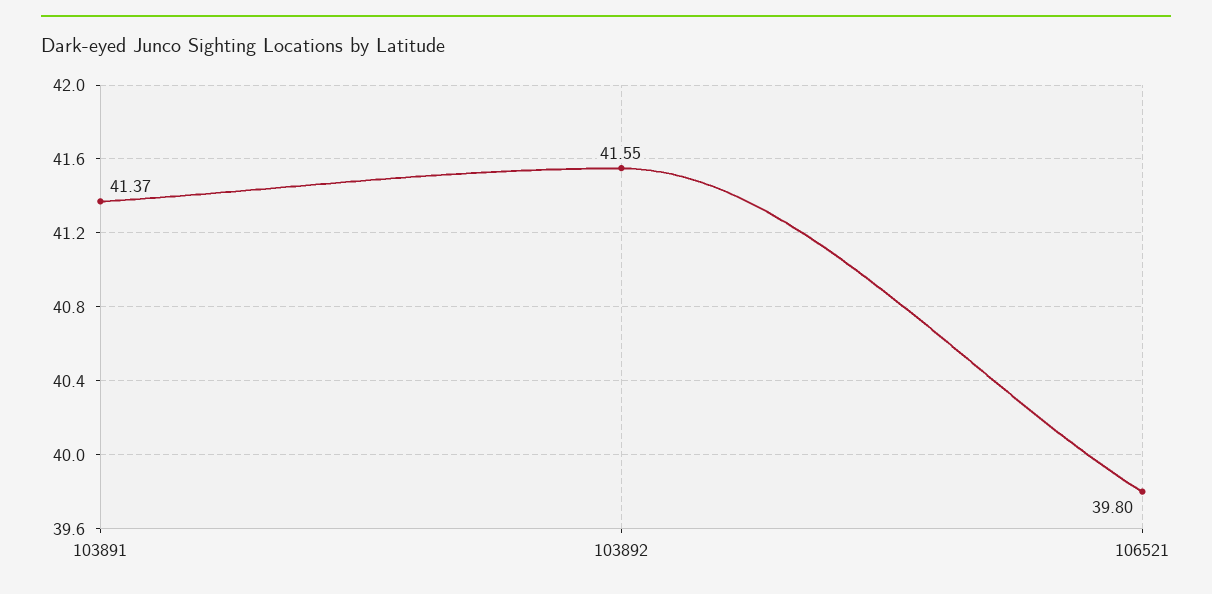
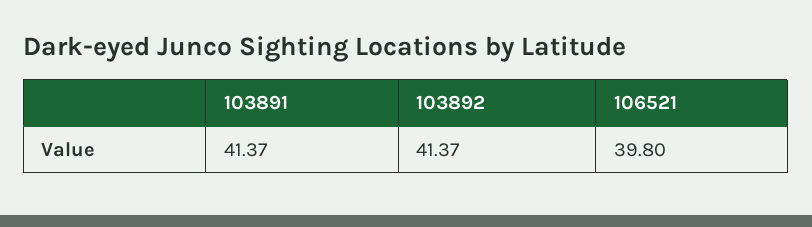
103892: 41.55 -> 41.37

